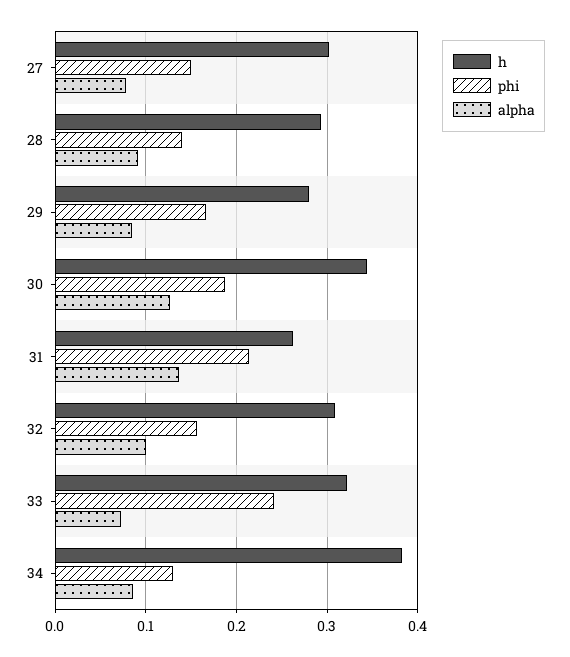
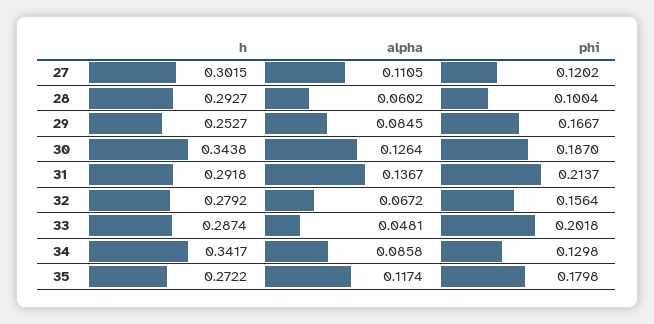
phi, 27: 0.15 -> 0.1202
alpha, 27: 0.08 -> 0.1105
phi, 28: 0.14 -> 0.1004
alpha, 28: 0.09 -> 0.0602
h, 29: 0.28 -> 0.2527
h, 31: 0.26 -> 0.2918
h, 32: 0.31 -> 0.2792
alpha, 32: 0.1 -> 0.0672
h, 33: 0.32 -> 0.2874
phi, 33: 0.24 -> 0.2018
alpha, 33: 0.07 -> 0.0481
h, 34: 0.38 -> 0.3417
h, 35: none -> 0.2722
alpha, 35: none -> 0.1174
phi, 35: none -> 0.1798

